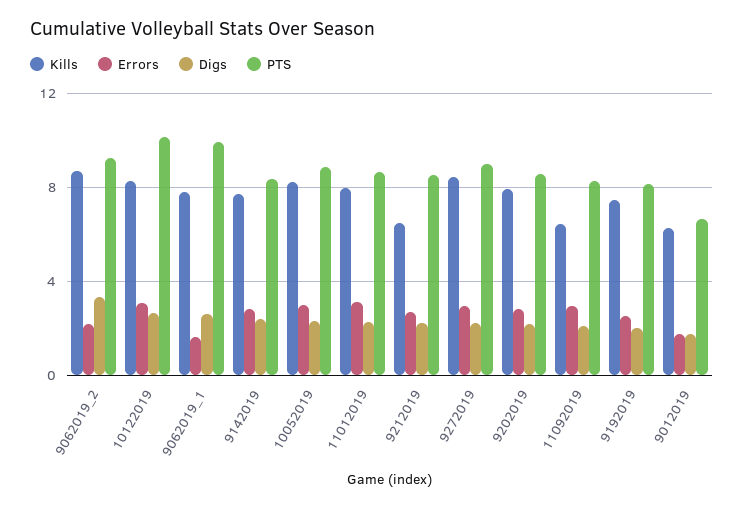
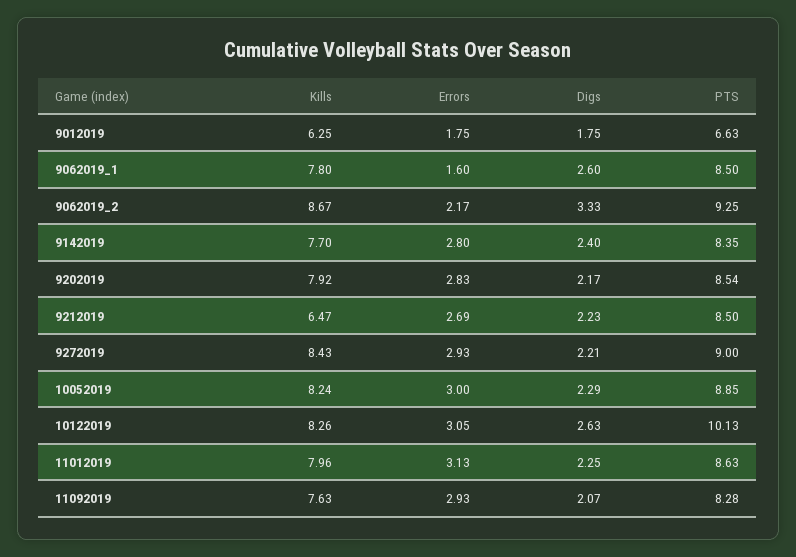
PTS, 9062019_1: 10 -> 8.5
Kills, 11092019: 6.5 -> 7.63
Kills, 9192019: 7.5 -> none
Errors, 9192019: 2.5 -> none
Digs, 9192019: 2 -> none
PTS, 9192019: 8 -> none

